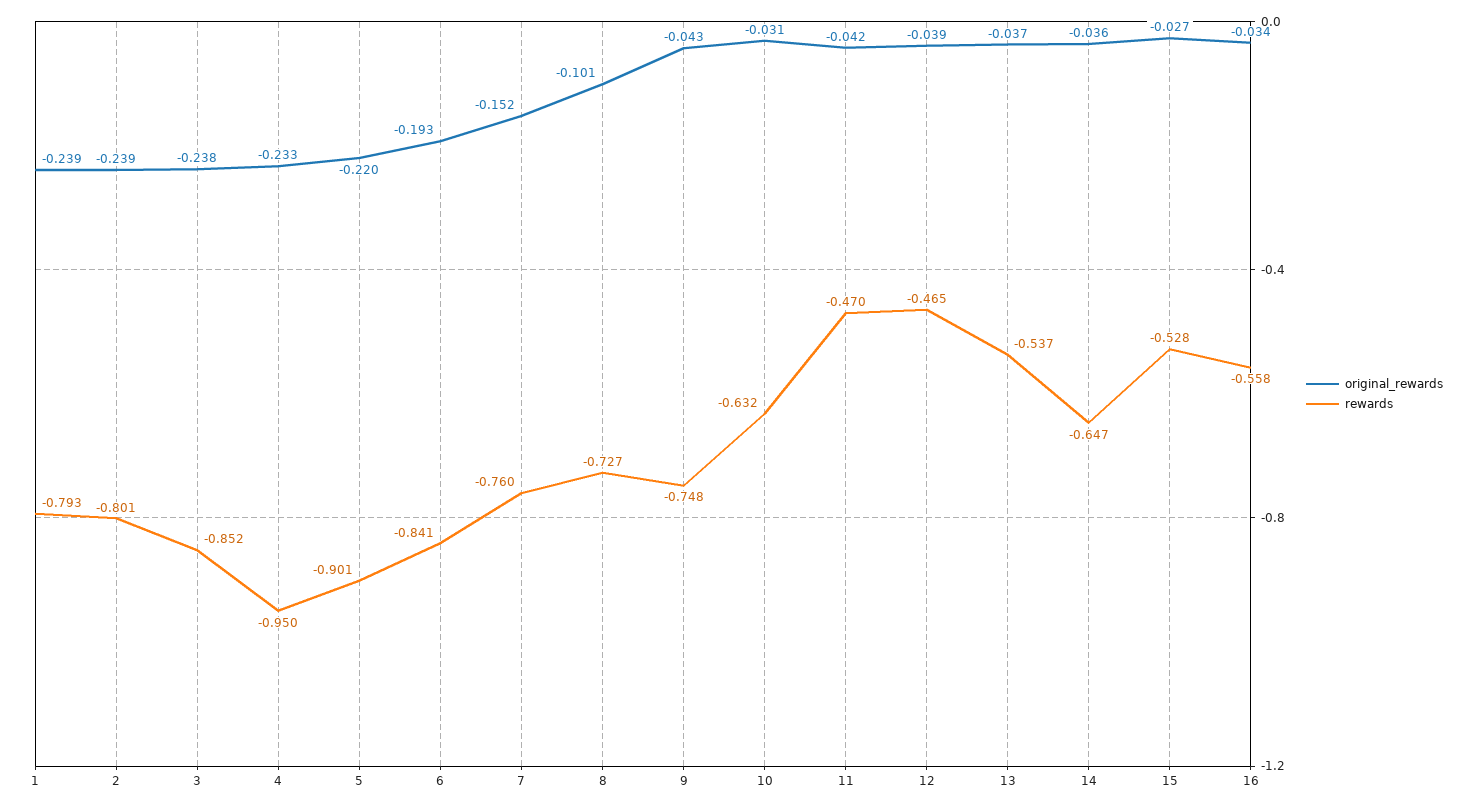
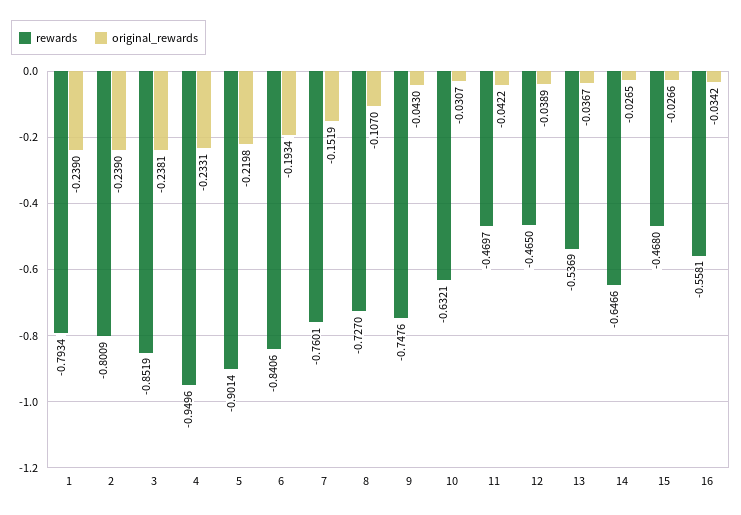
original_rewards, 8: -0.101 -> -0.107
original_rewards, 14: -0.036 -> -0.0265
rewards, 15: -0.528 -> -0.468

